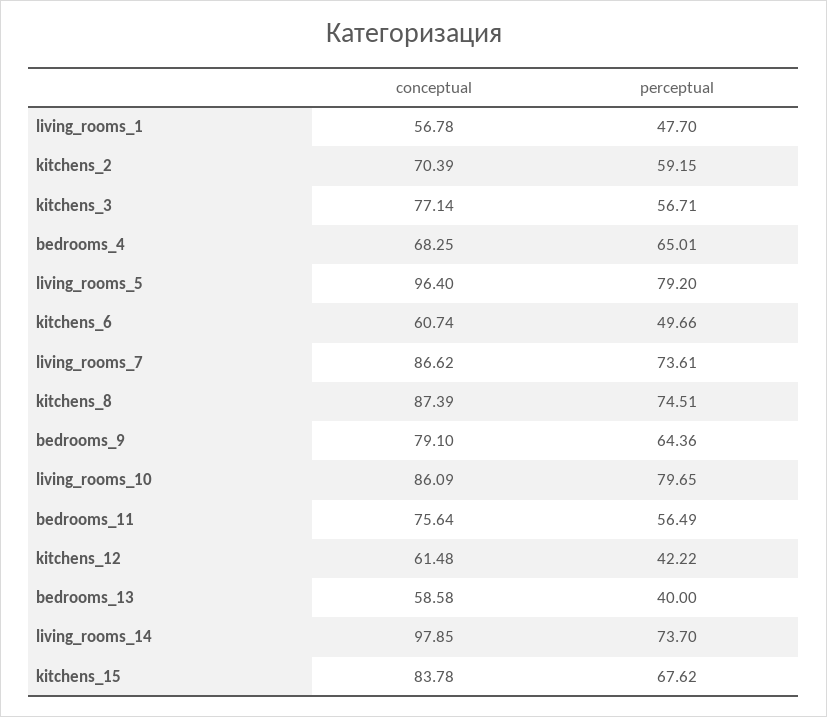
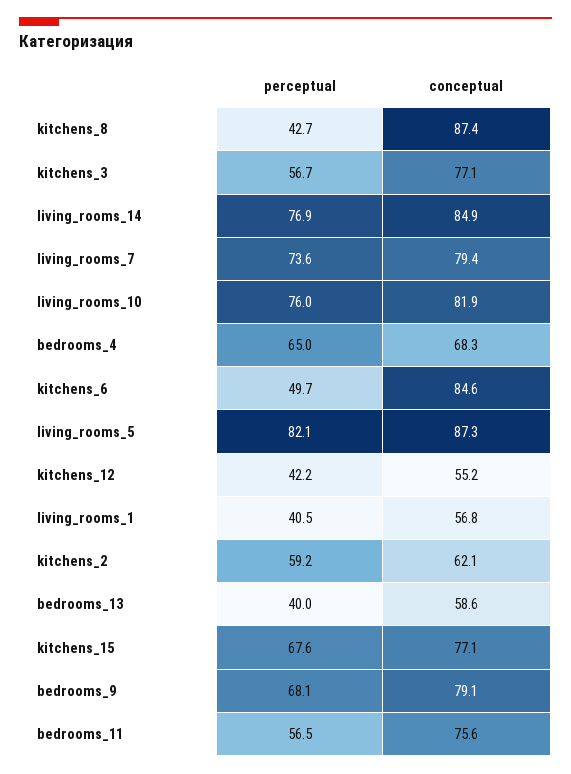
perceptual, living_rooms_1: 47.7 -> 40.5
conceptual, kitchens_2: 70.39 -> 62.1
conceptual, living_rooms_5: 96.4 -> 87.3
perceptual, living_rooms_5: 79.2 -> 82.1
conceptual, kitchens_6: 60.74 -> 84.6
conceptual, living_rooms_7: 86.62 -> 79.4
perceptual, kitchens_8: 74.51 -> 42.7
perceptual, bedrooms_9: 64.36 -> 68.1
conceptual, living_rooms_10: 86.09 -> 81.9
perceptual, living_rooms_10: 79.65 -> 76
conceptual, kitchens_12: 61.48 -> 55.2
conceptual, living_rooms_14: 97.85 -> 84.9
perceptual, living_rooms_14: 73.7 -> 76.9
conceptual, kitchens_15: 83.78 -> 77.1

